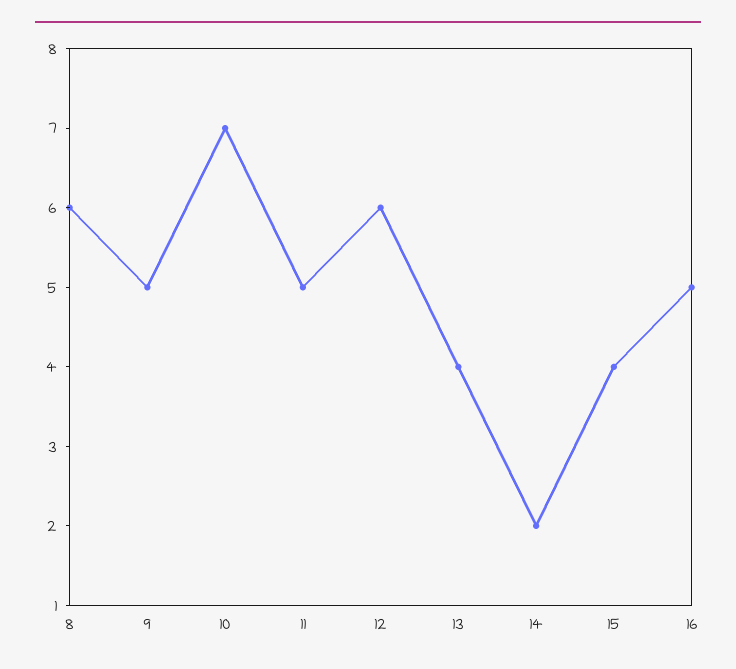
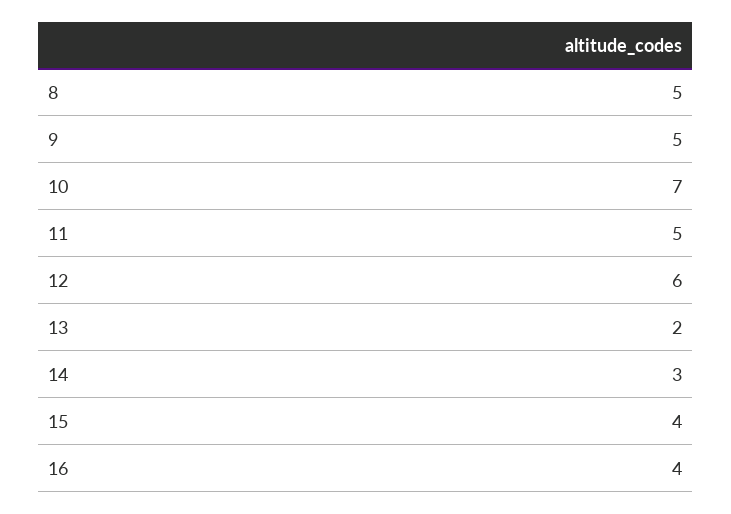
8: 6 -> 5
13: 4 -> 2
14: 2 -> 3
16: 5 -> 4

